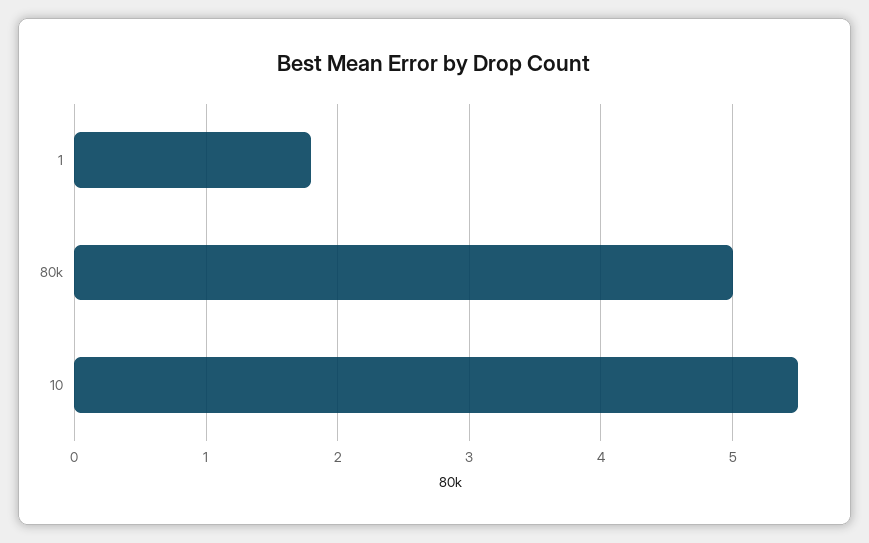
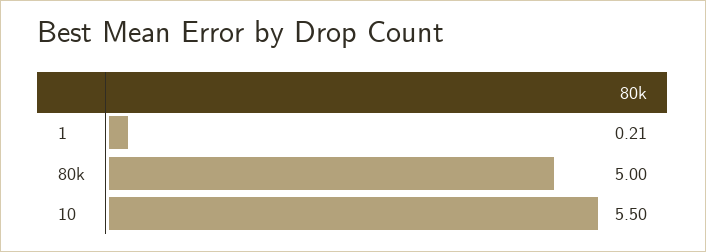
1: 1.8 -> 0.21

